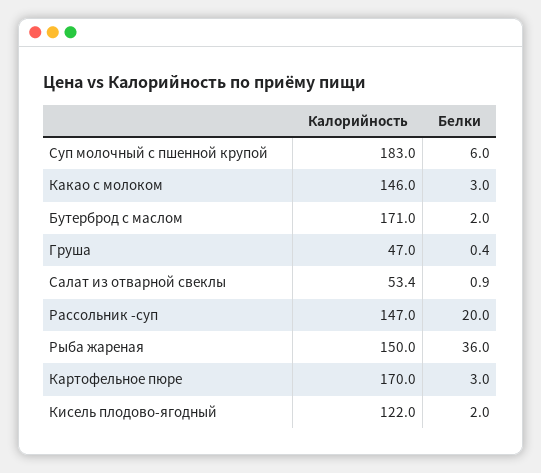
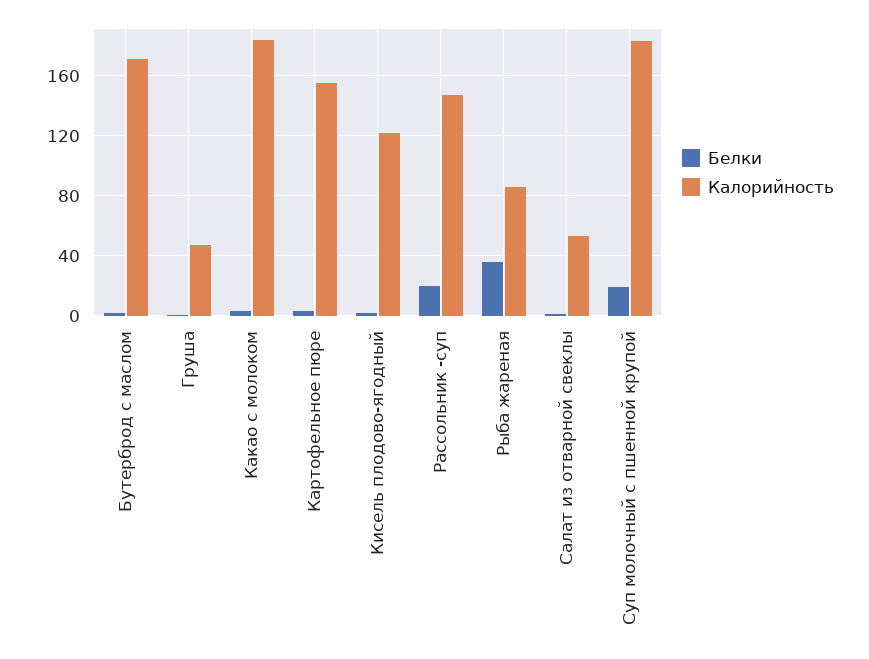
Белки, Суп молочный с пшенной крупой: 6 -> 20
Калорийность, Какао с молоком: 146 -> 185
Калорийность, Рыба жареная: 150 -> 85
Калорийность, Картофельное пюре: 170 -> 155

